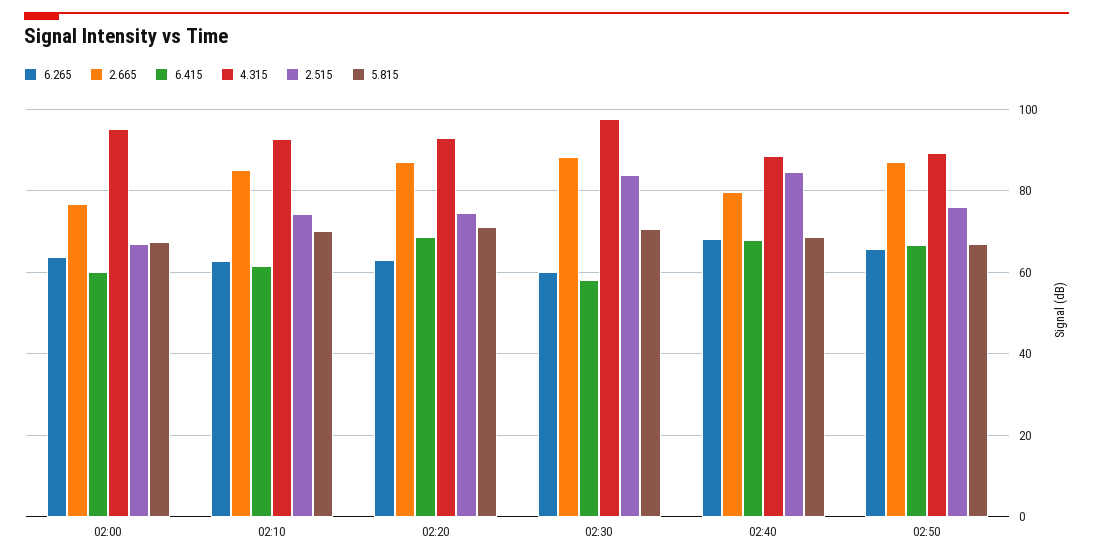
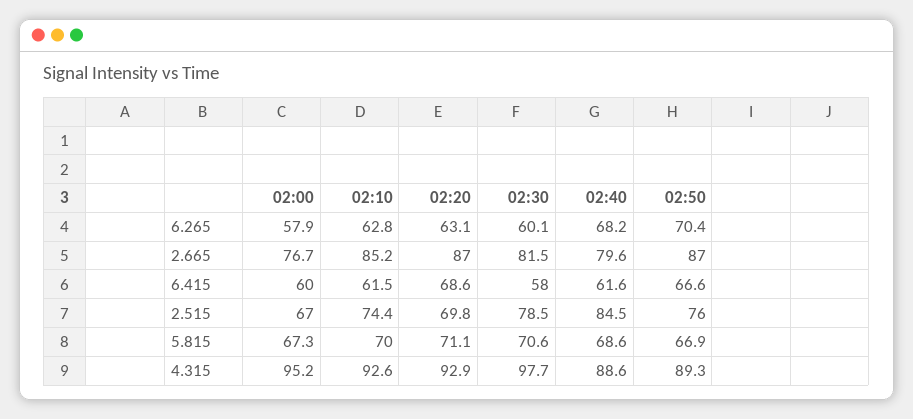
6.265, 02:00: 64 -> 57.9
2.515, 02:20: 74 -> 69.8
2.665, 02:30: 88 -> 81.5
2.515, 02:30: 84 -> 78.5
6.415, 02:40: 68 -> 61.6
6.265, 02:50: 66 -> 70.4

